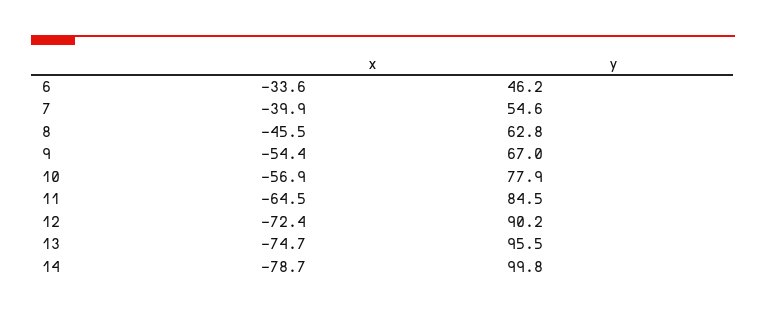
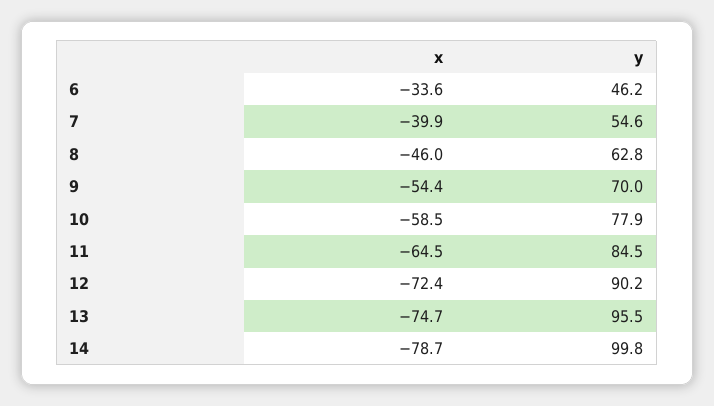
x, 8: -45.5 -> -46
y, 9: 67 -> 70
x, 10: -56.9 -> -58.5

